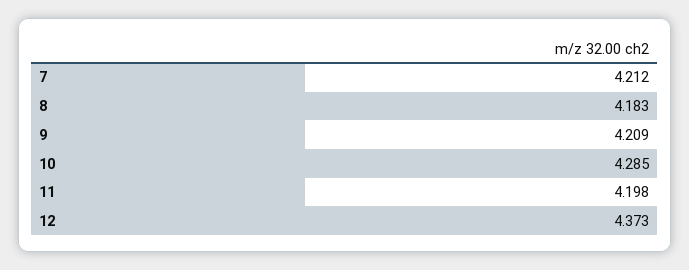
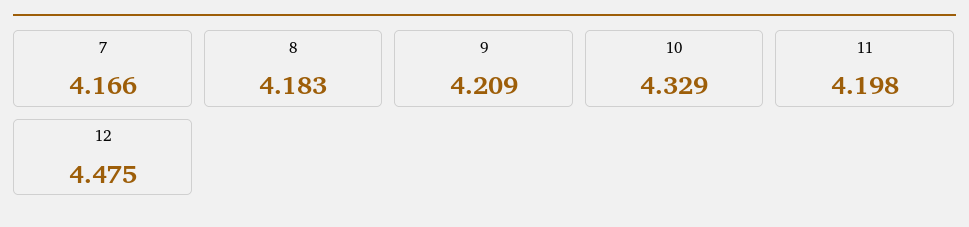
7: 4.212 -> 4.166
10: 4.285 -> 4.329
12: 4.373 -> 4.475

